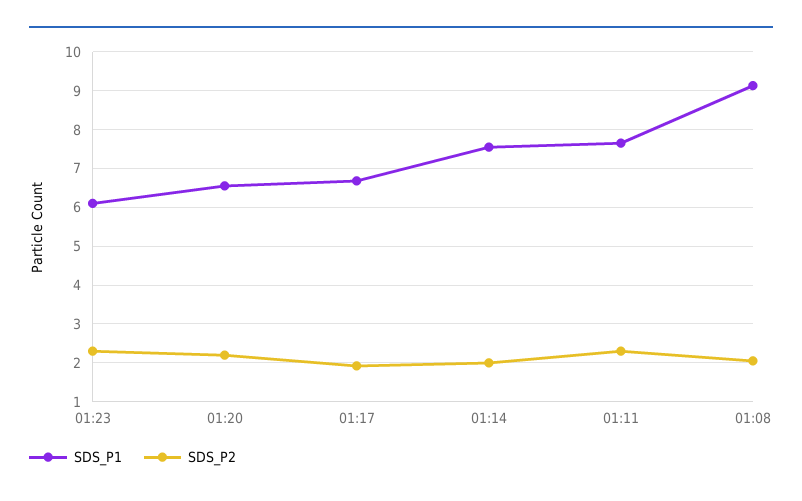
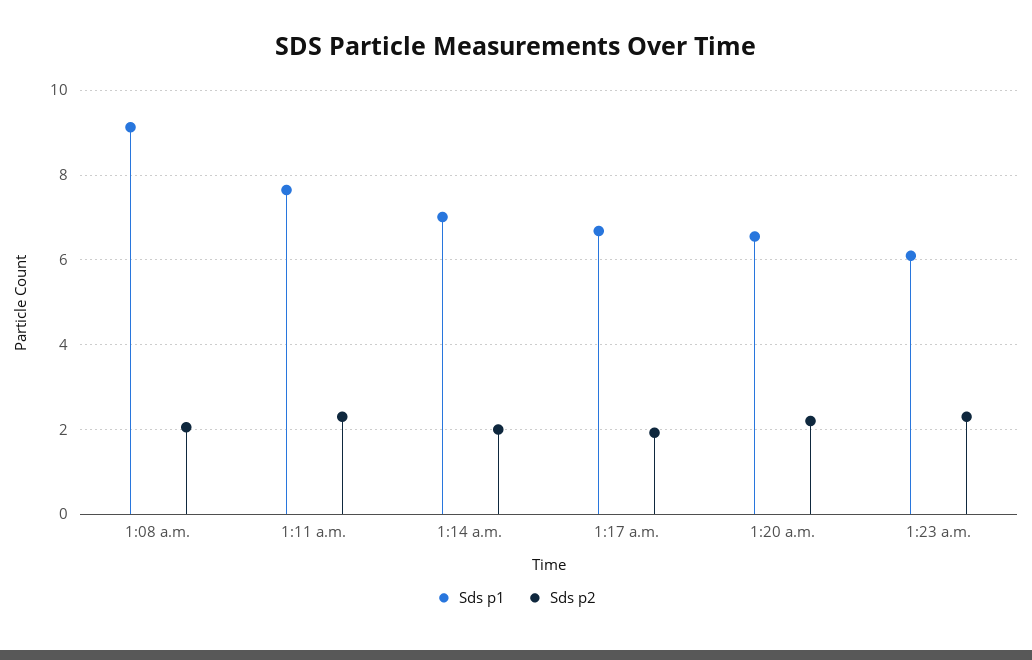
SDS_P1, 01:14: 7.6 -> 7

